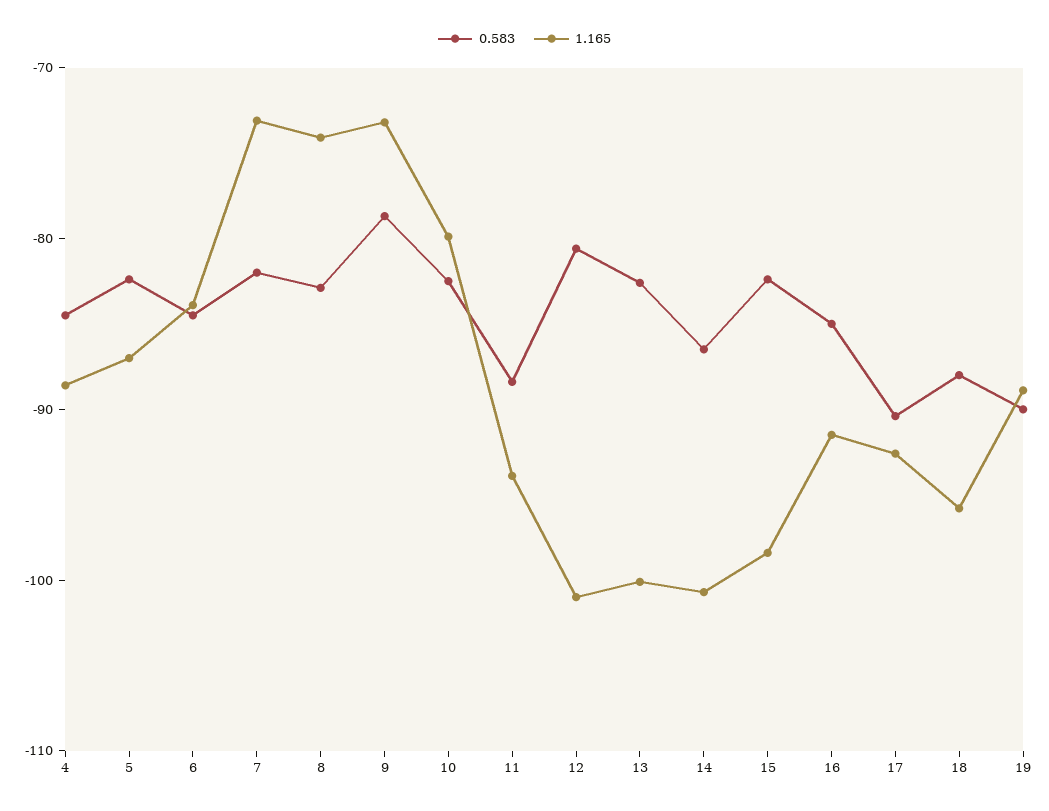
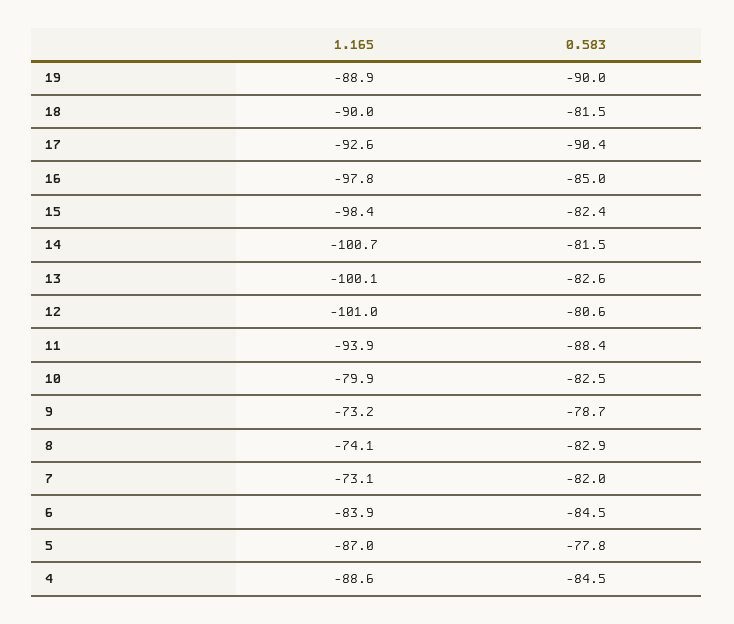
0.583, 5: -82 -> -77.8
0.583, 14: -86 -> -81.5
1.165, 16: -92 -> -97.8
0.583, 18: -88 -> -81.5
1.165, 18: -96 -> -90

